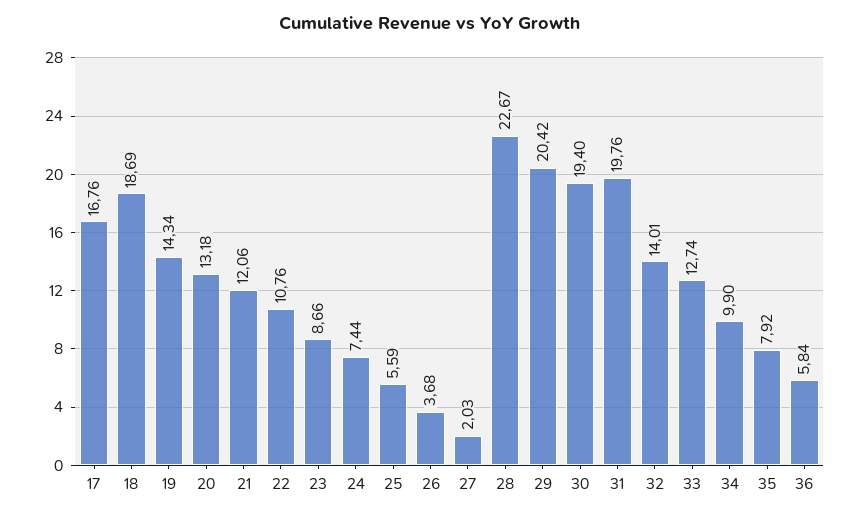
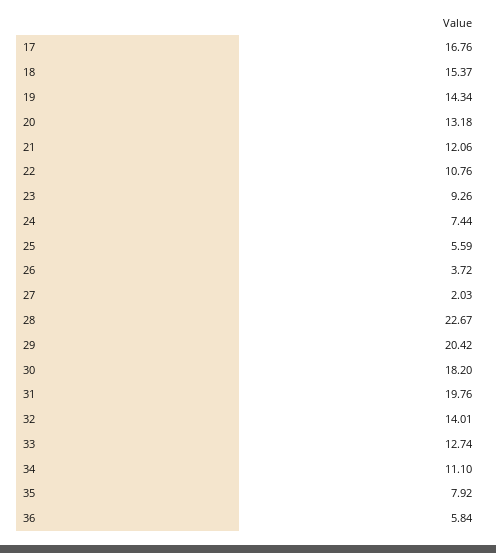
18: 18.69 -> 15.37
23: 8.66 -> 9.26
26: 3.68 -> 3.72
30: 19.4 -> 18.2
34: 9.9 -> 11.1

